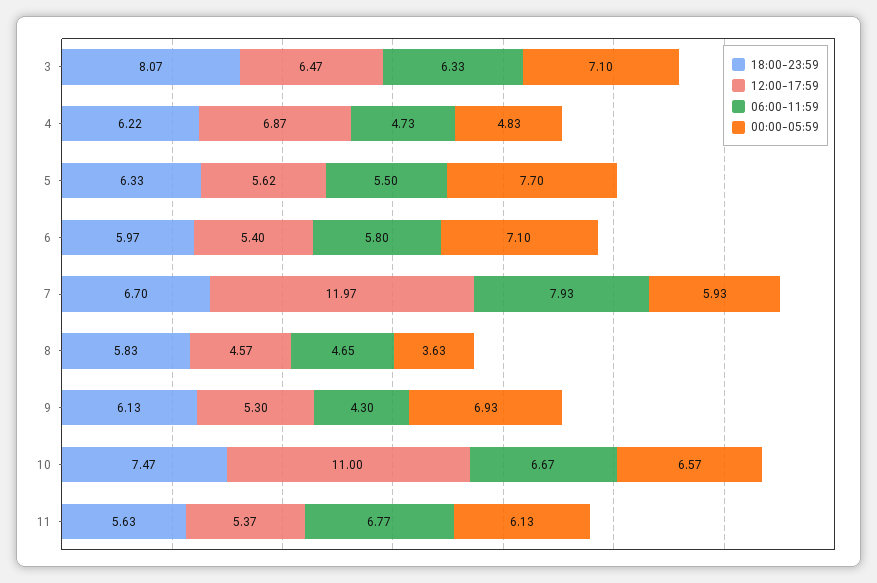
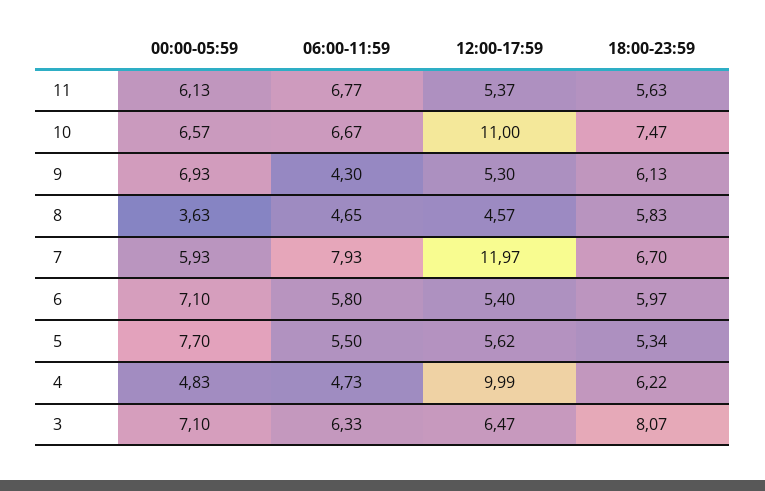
12:00-17:59, 4: 6.87 -> 9.99
18:00-23:59, 5: 6.33 -> 5.34

